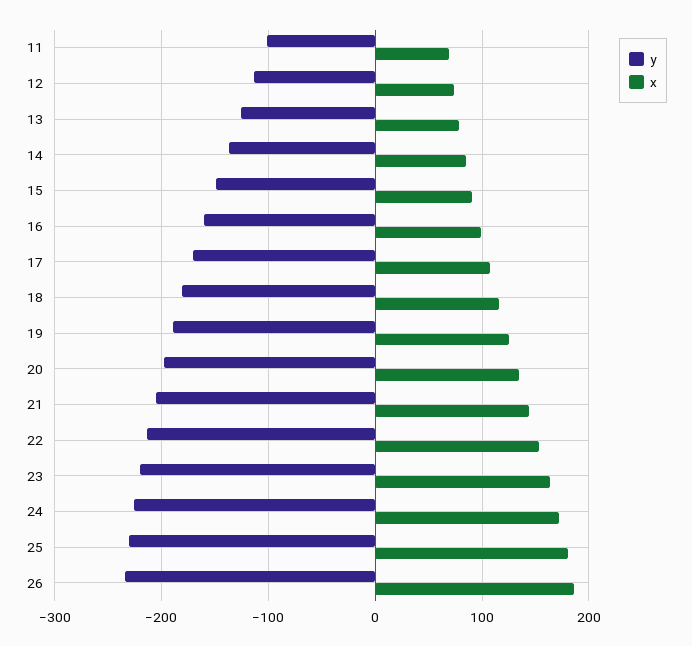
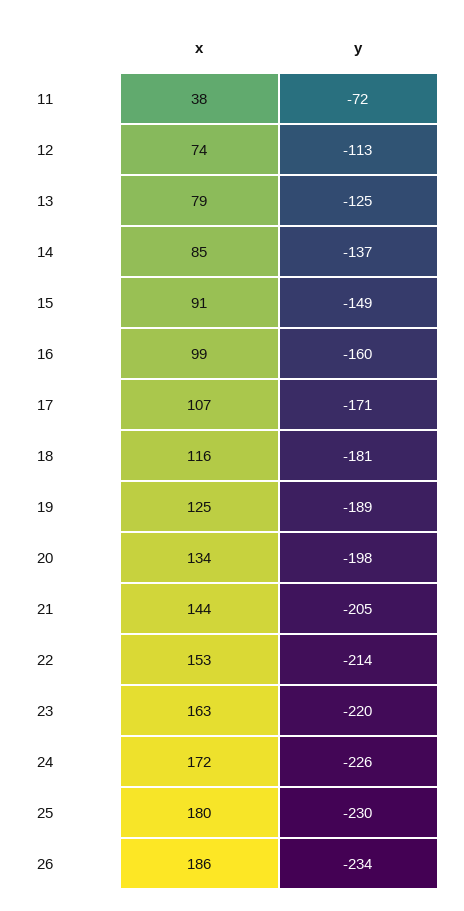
y, 11: -100 -> -72
x, 11: 70 -> 38

